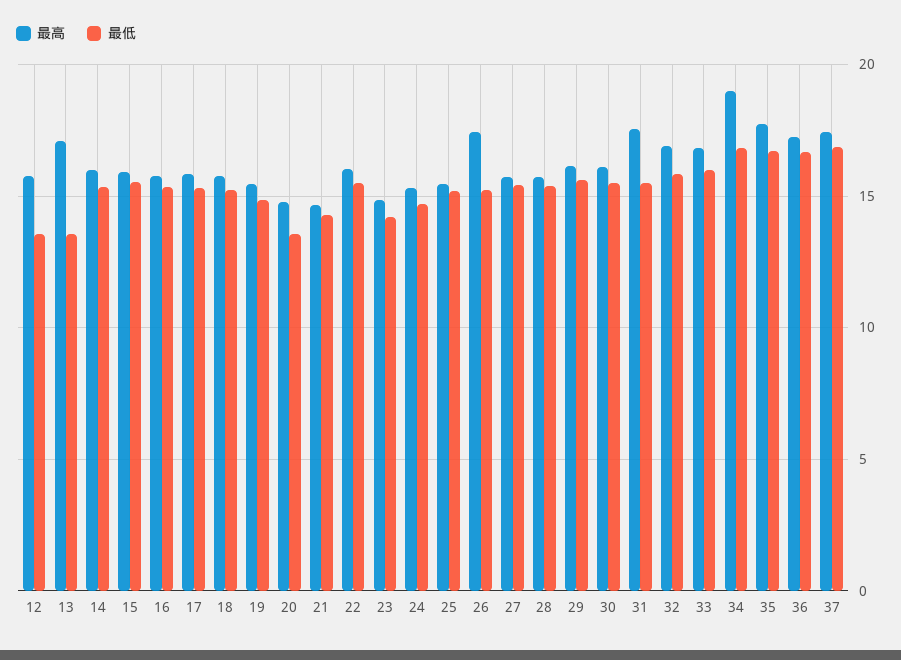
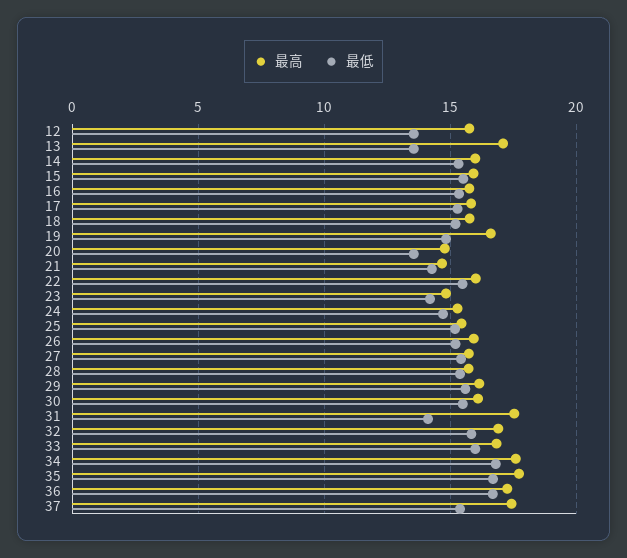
最高, 19: 15.5 -> 16.5
最高, 26: 17.5 -> 16
最低, 31: 15.5 -> 14
最高, 34: 19 -> 17.5
最低, 37: 17 -> 15.5

